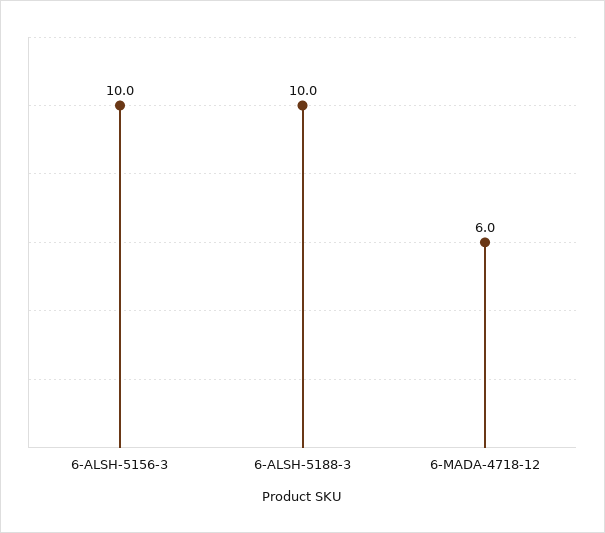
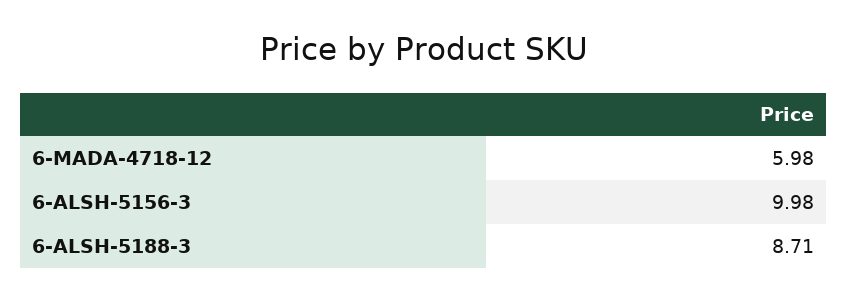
6-ALSH-5188-3: 10 -> 8.71

